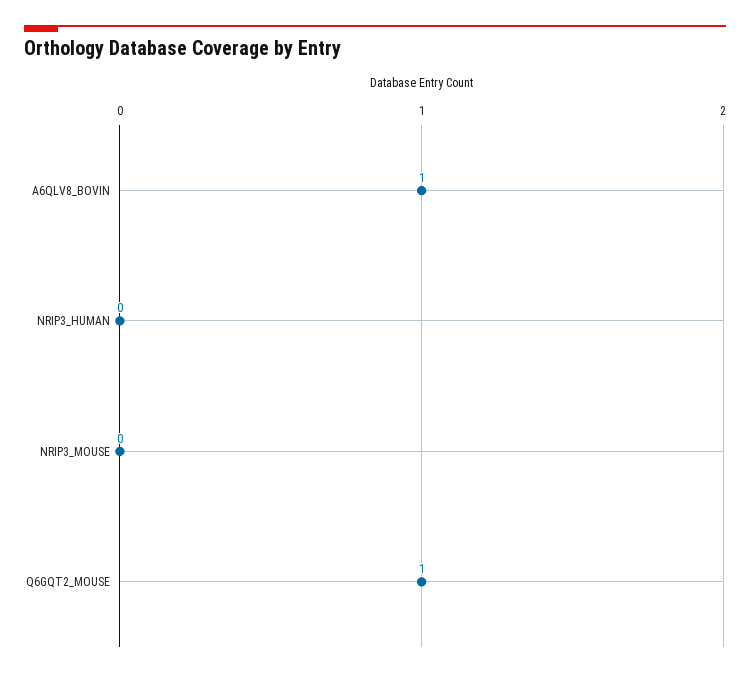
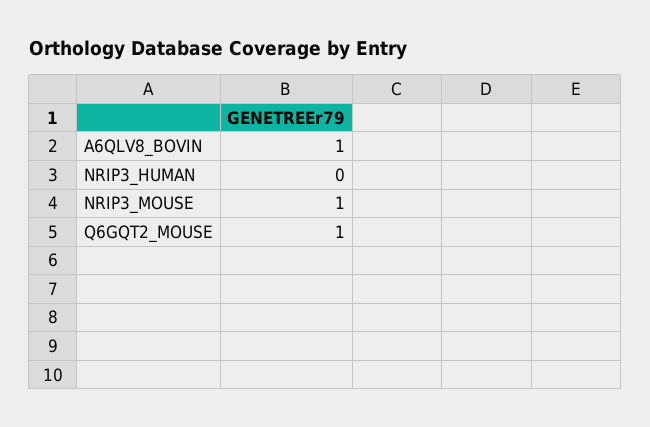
NRIP3_MOUSE: 0 -> 1

